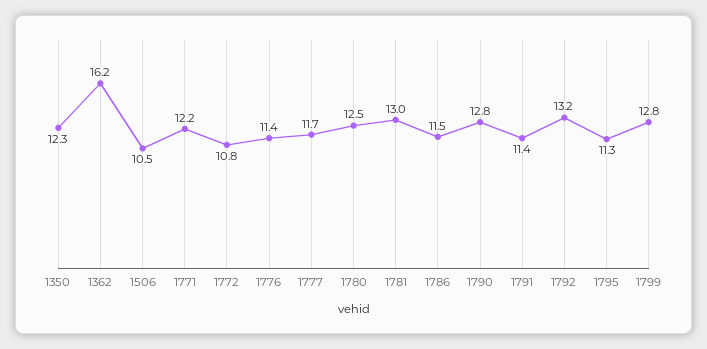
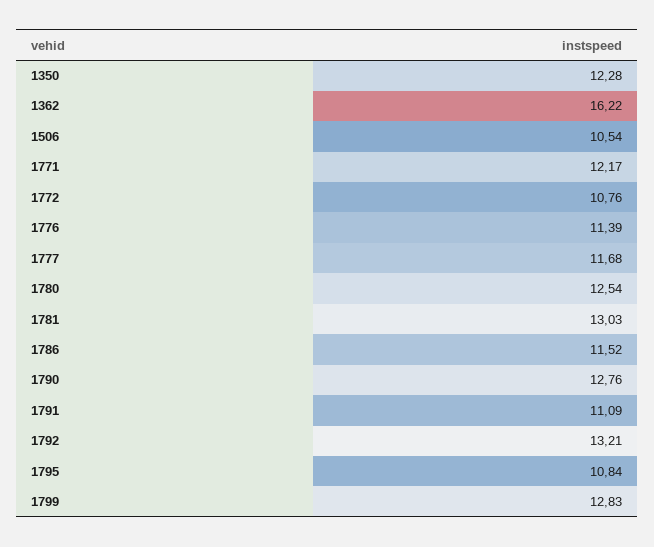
1791: 11.4 -> 11.09
1795: 11.3 -> 10.84

